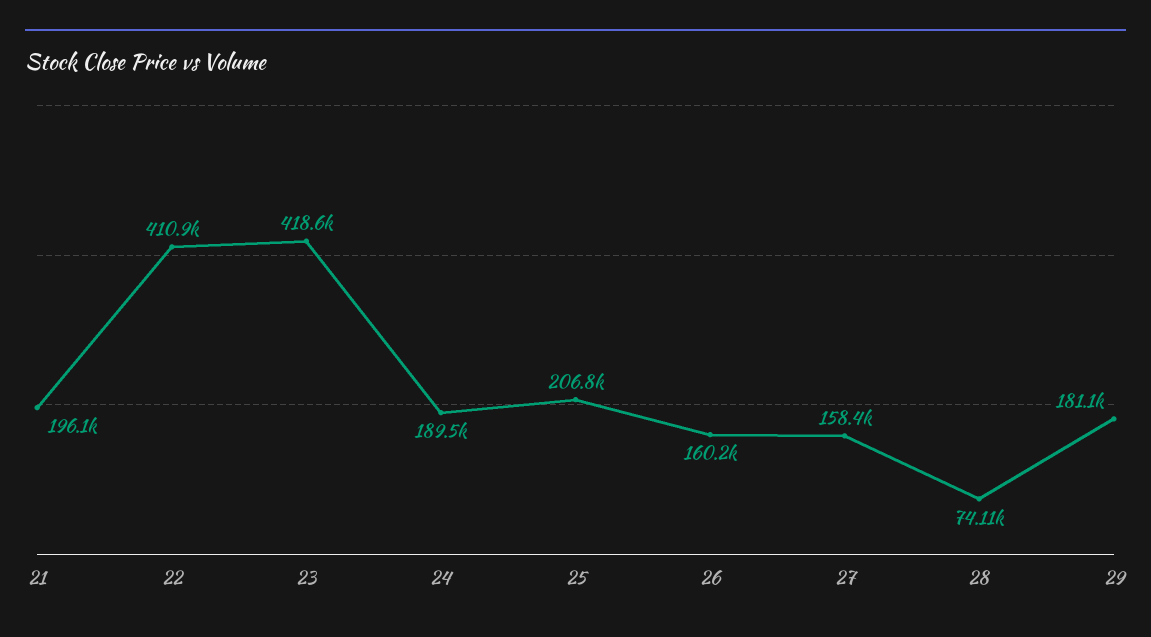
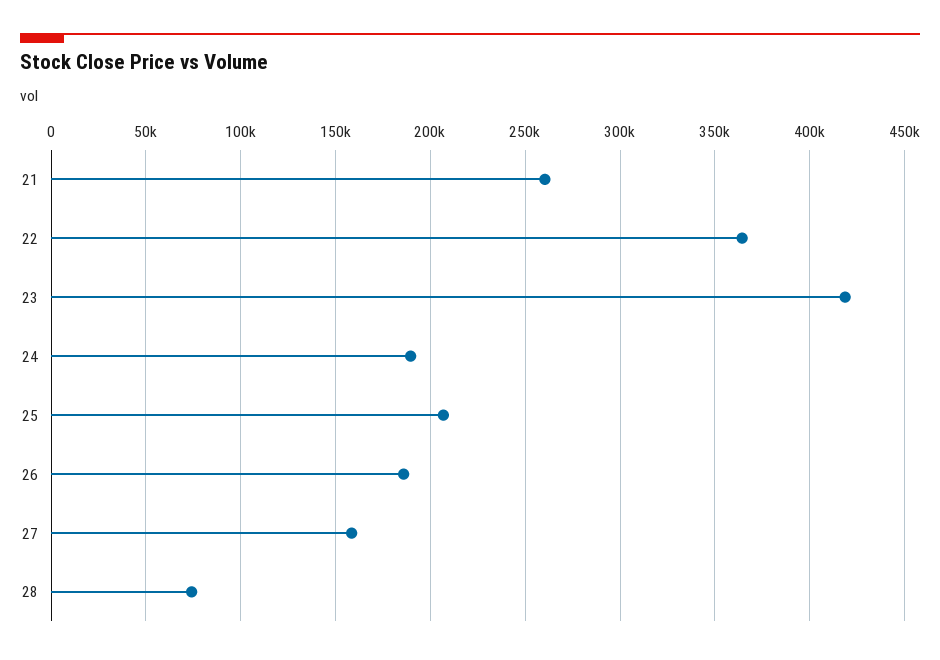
21: 196100 -> 260000
22: 410900 -> 365000
26: 160200 -> 185000
29: 181100 -> none

